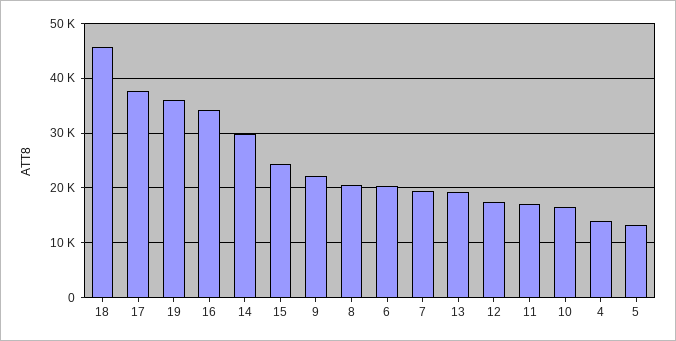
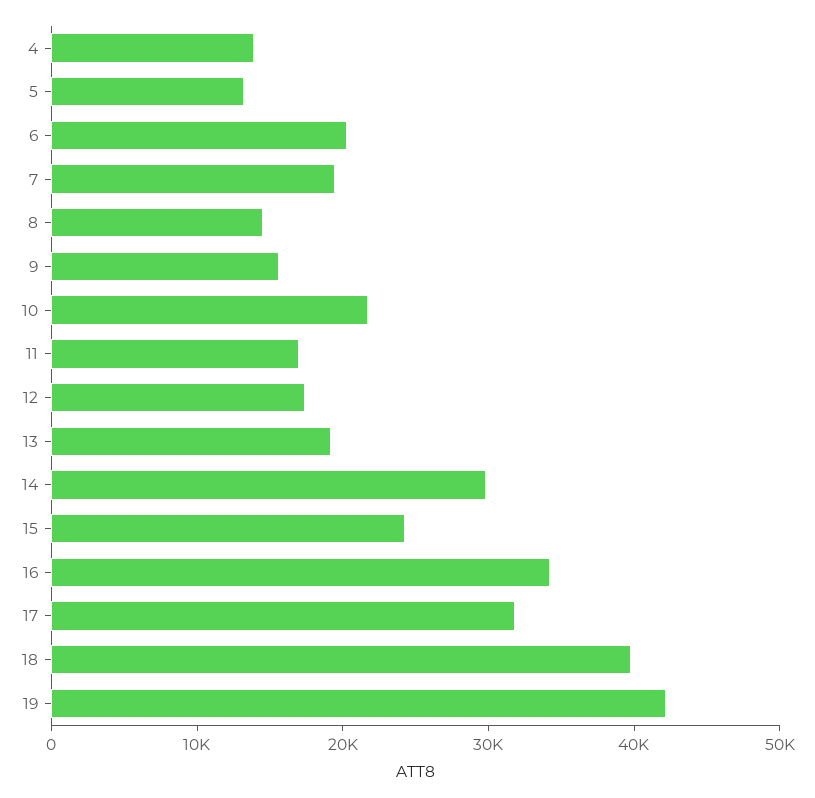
18: 46000 -> 40000
17: 38000 -> 32000
19: 36000 -> 42000
9: 22000 -> 16000
8: 20000 -> 14000
10: 16000 -> 22000

